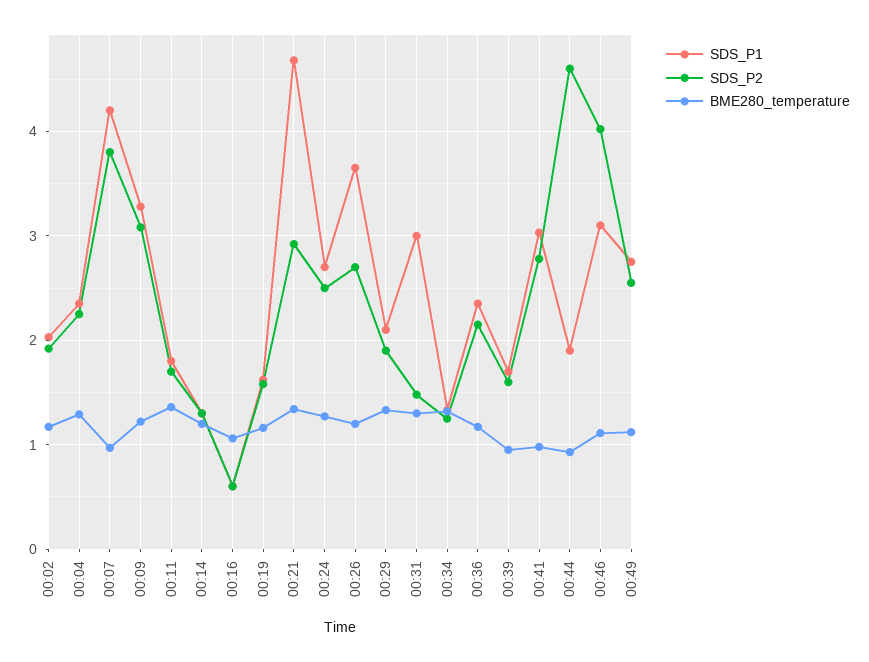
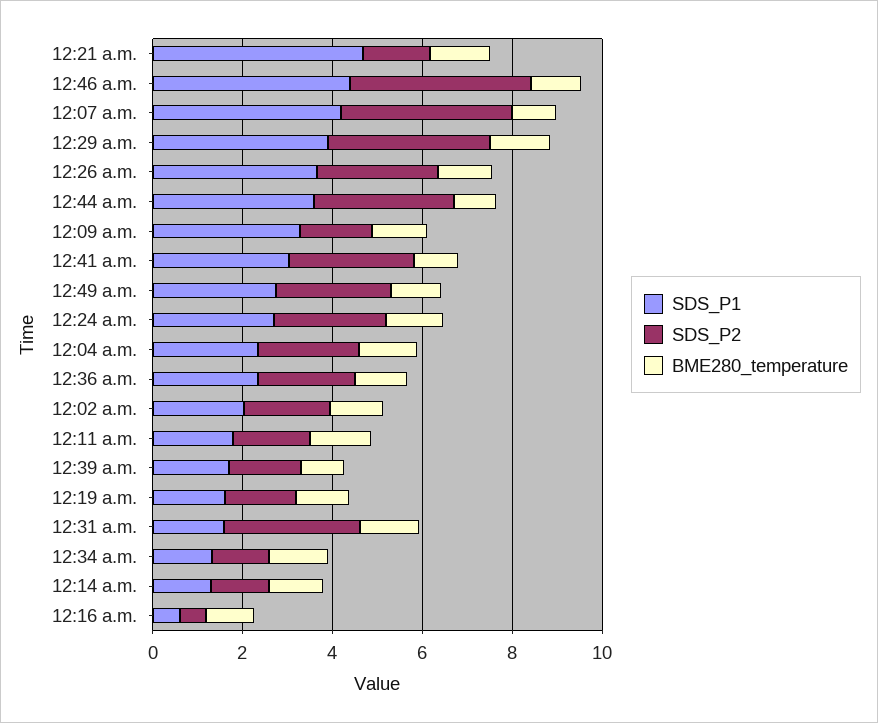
SDS_P2, 00:09: 3.1 -> 1.5
SDS_P2, 00:21: 2.9 -> 1.5
SDS_P1, 00:29: 2.1 -> 4
SDS_P2, 00:29: 1.9 -> 3.5
SDS_P1, 00:31: 3 -> 1.5
SDS_P2, 00:31: 1.5 -> 3
SDS_P1, 00:44: 1.9 -> 3.5
SDS_P2, 00:44: 4.6 -> 3
SDS_P1, 00:46: 3.1 -> 4.5

